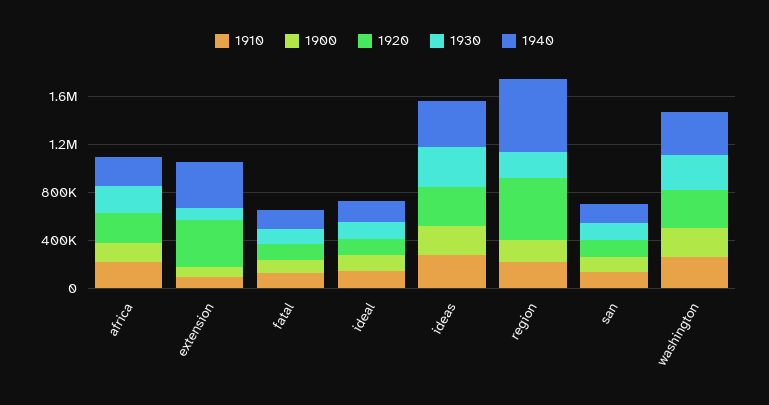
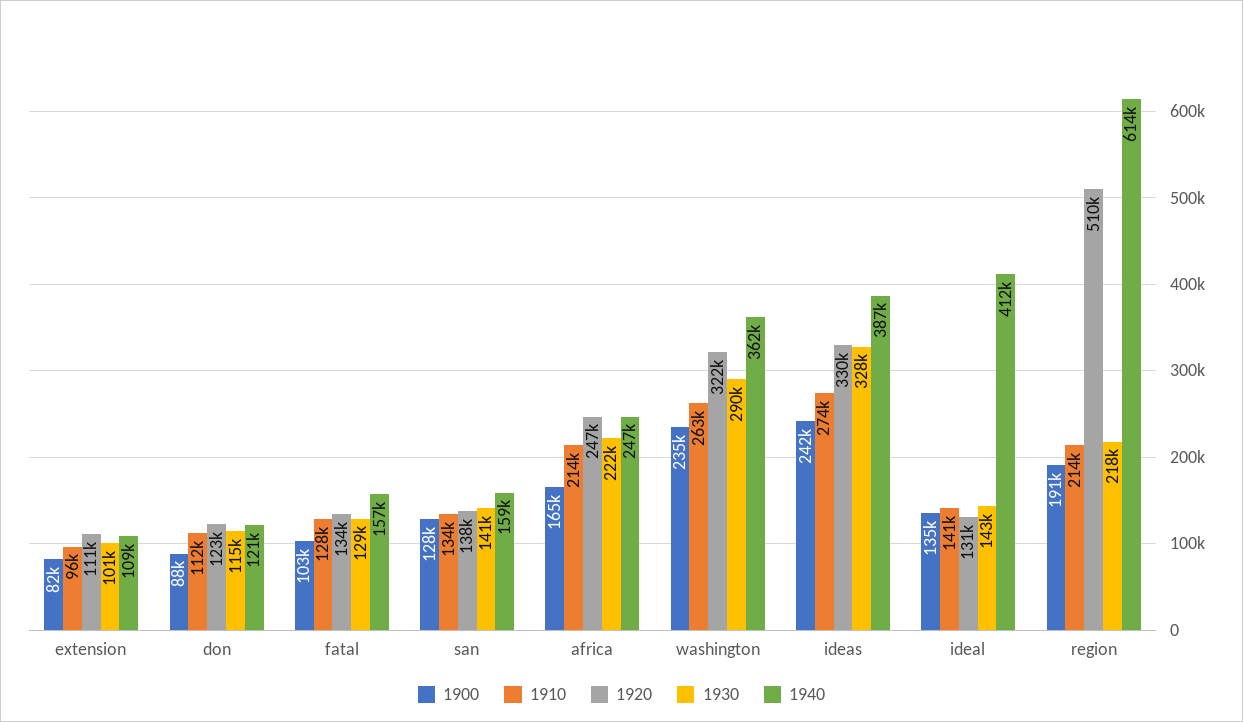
1920, extension: 400000 -> 111000
1940, extension: 400000 -> 109000
1940, ideal: 200000 -> 412000
1900, don: none -> 88000
1910, don: none -> 112000
1920, don: none -> 123000
1930, don: none -> 115000
1940, don: none -> 121000

